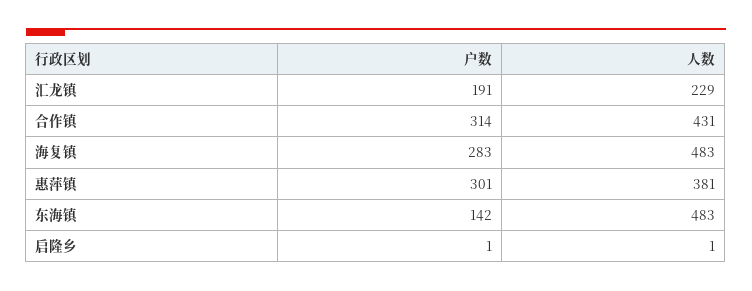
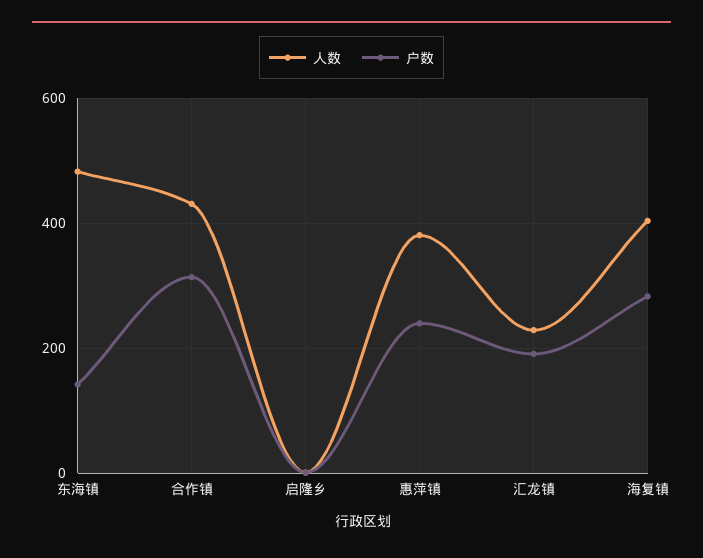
人数, 海复镇: 483 -> 400
户数, 惠萍镇: 301 -> 240

